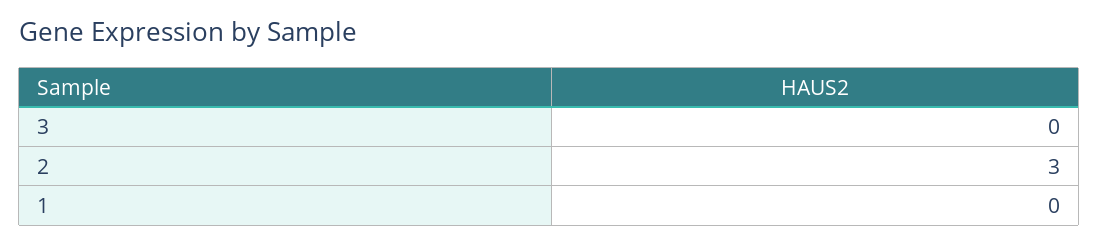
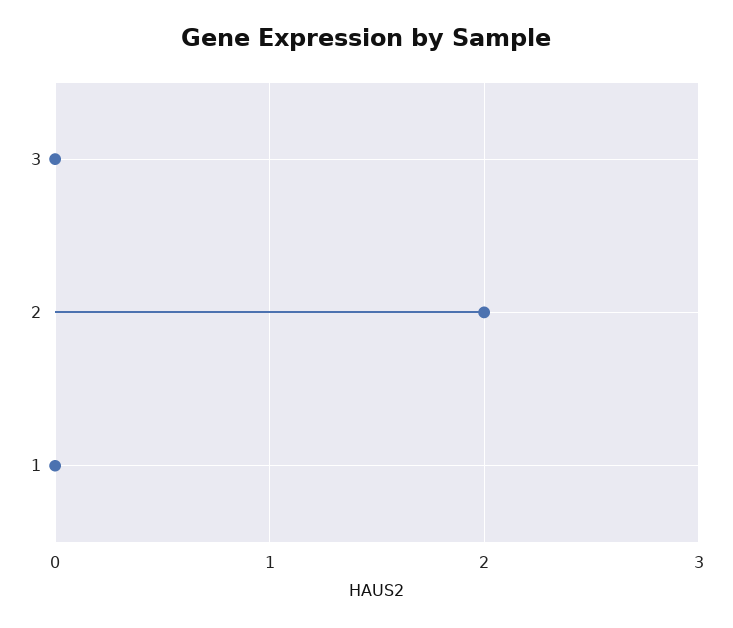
2: 3 -> 2

